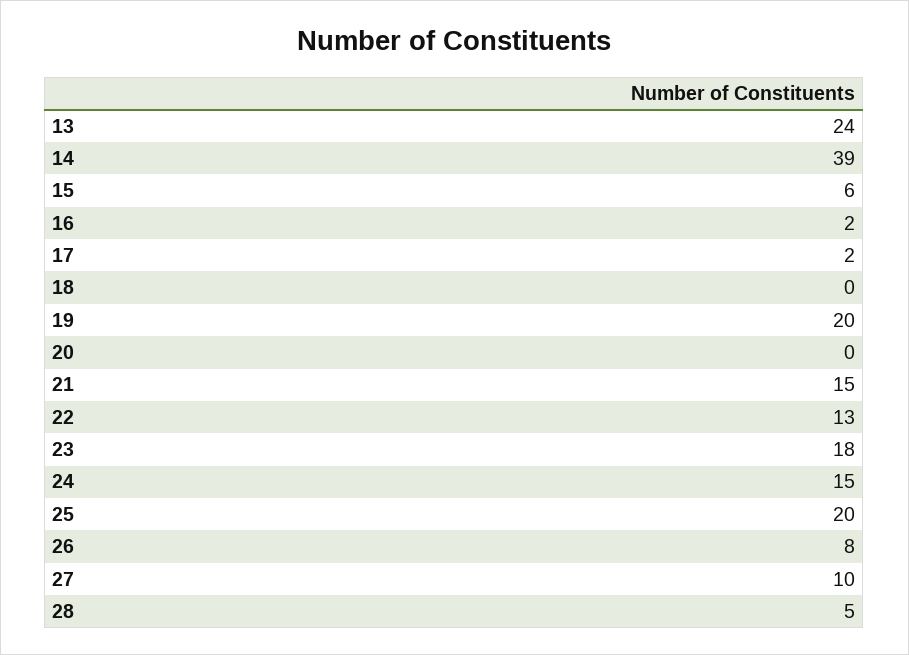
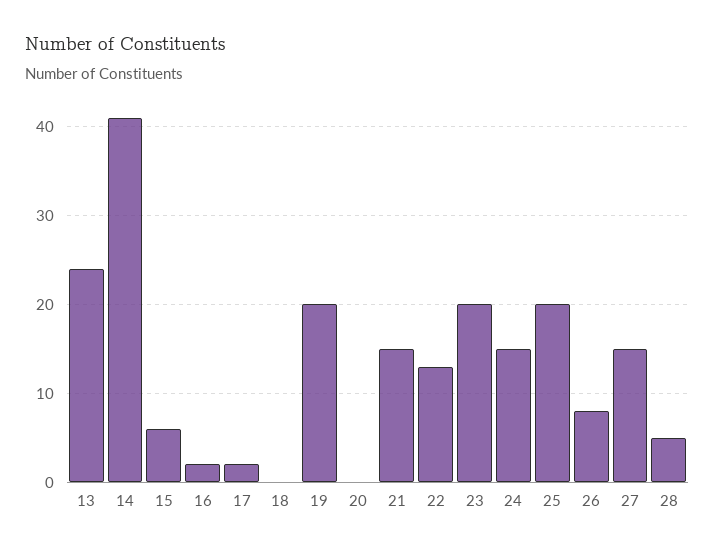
14: 39 -> 41
23: 18 -> 20
27: 10 -> 15

